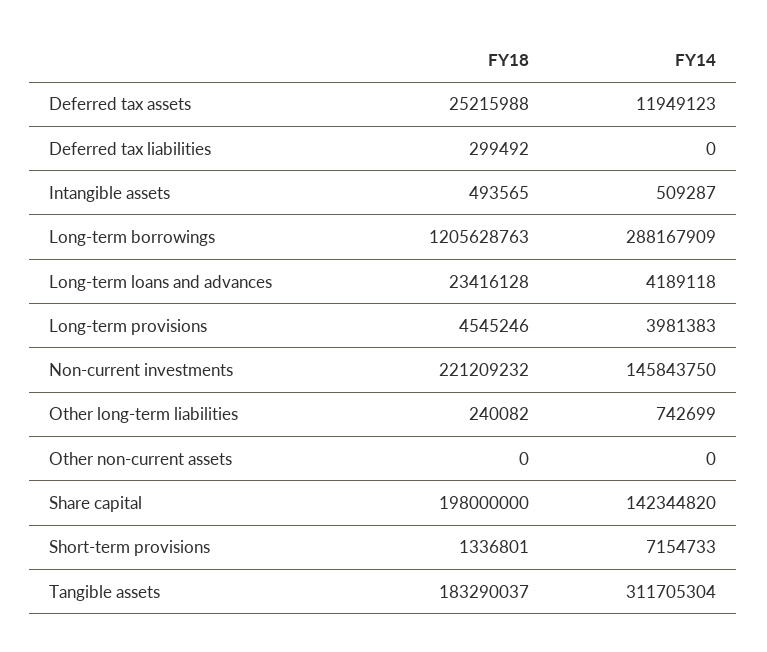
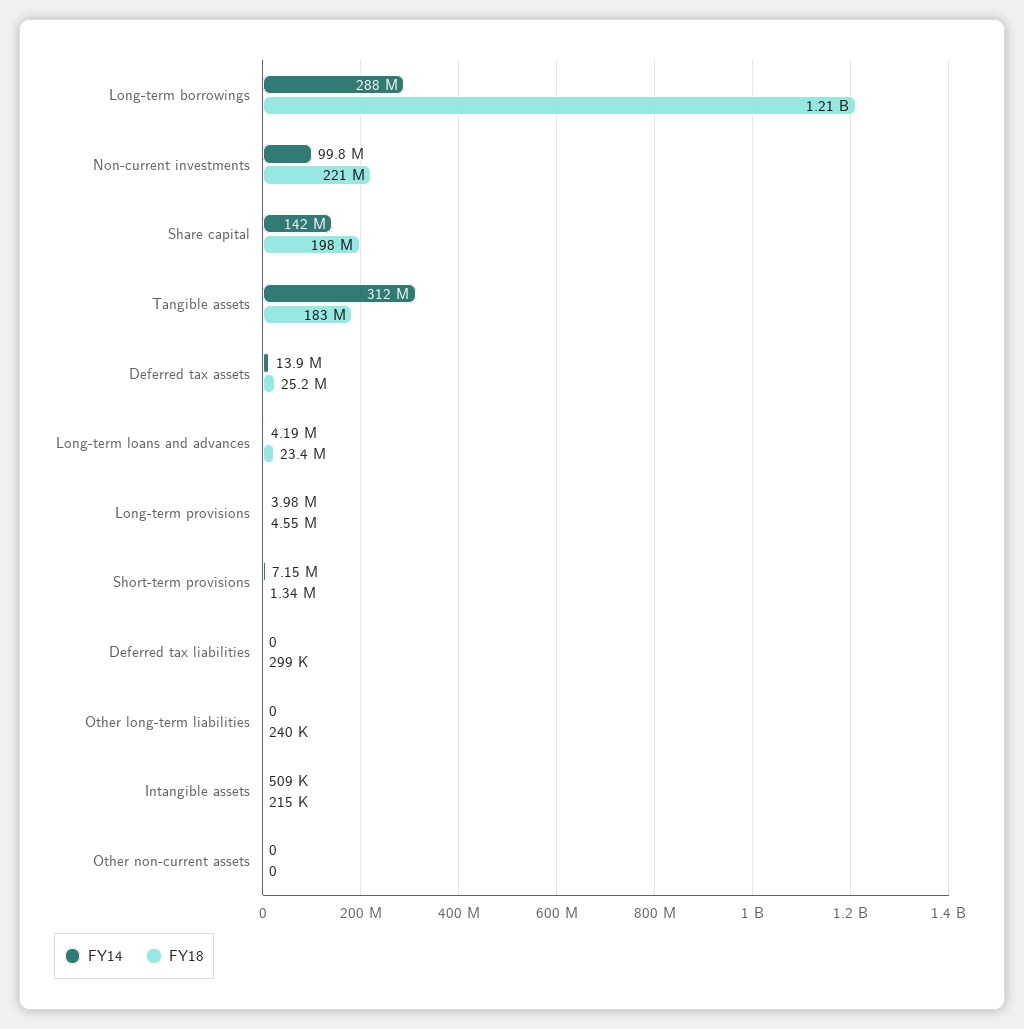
FY14, Deferred tax assets: 11949123 -> 13900000
FY18, Intangible assets: 493565 -> 215000
FY14, Non-current investments: 145843750 -> 99800000
FY14, Other long-term liabilities: 742699 -> 0

